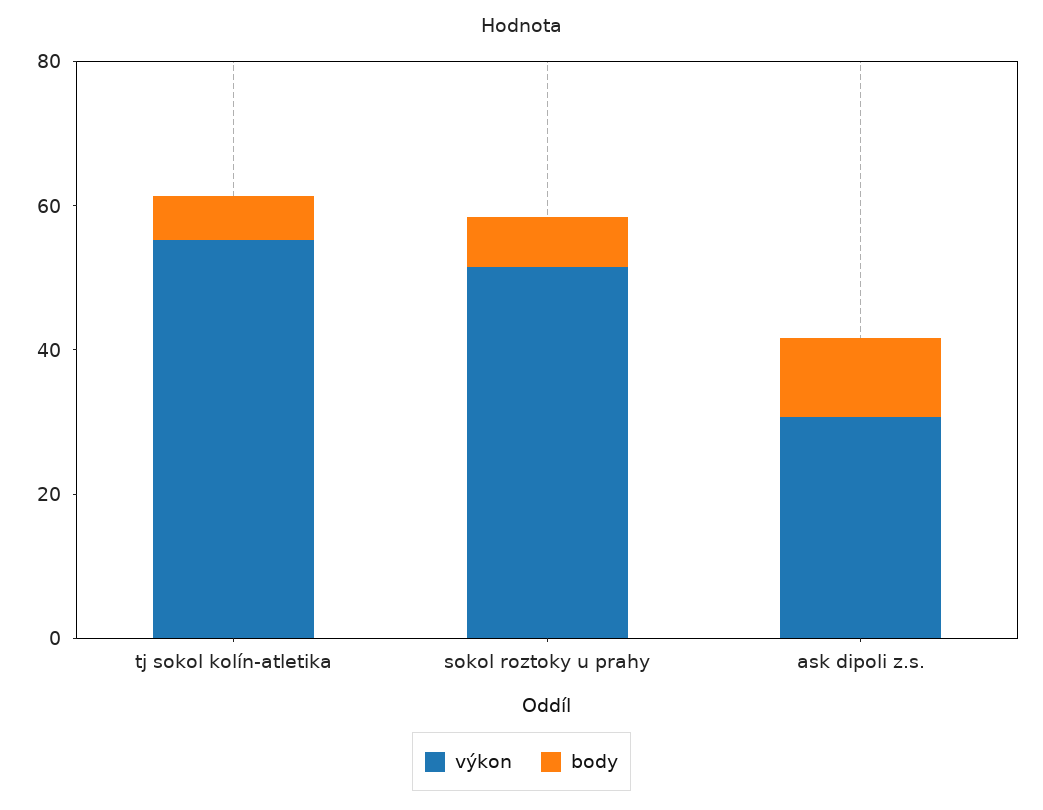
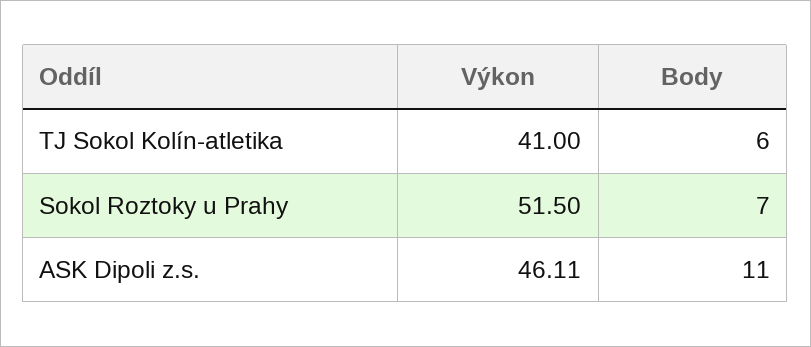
výkon, tj sokol kolín-atletika: 55 -> 41
výkon, ask dipoli z.s.: 30 -> 46.11

